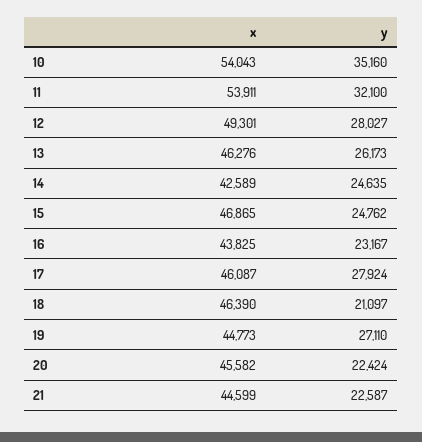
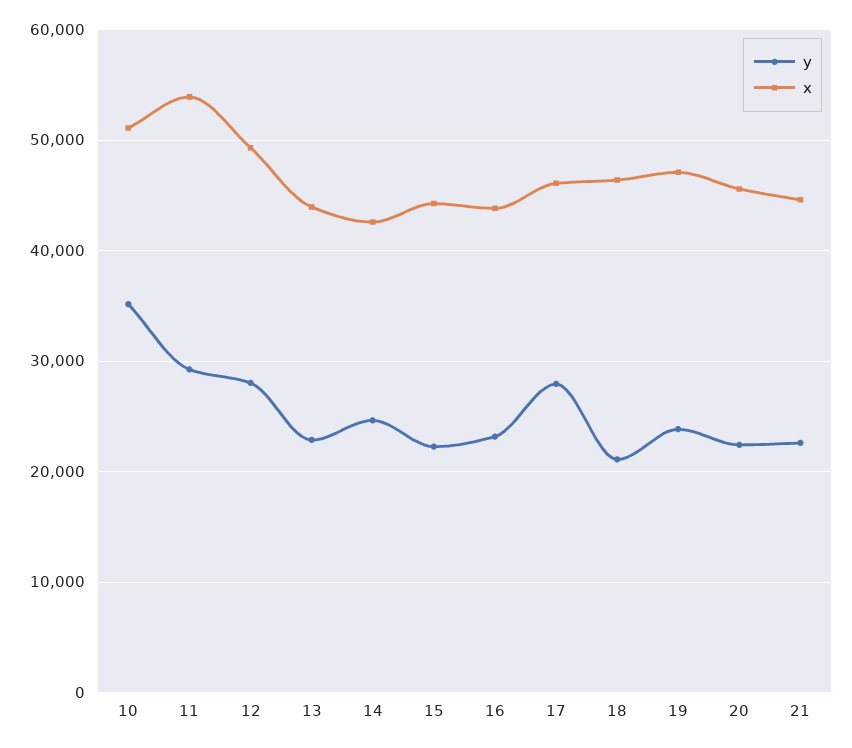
x, 10: 54043 -> 51000
y, 11: 32100 -> 29000
x, 13: 46276 -> 44000
y, 13: 26173 -> 23000
x, 15: 46865 -> 44000
y, 15: 24762 -> 22000
x, 19: 44773 -> 47000
y, 19: 27110 -> 24000

